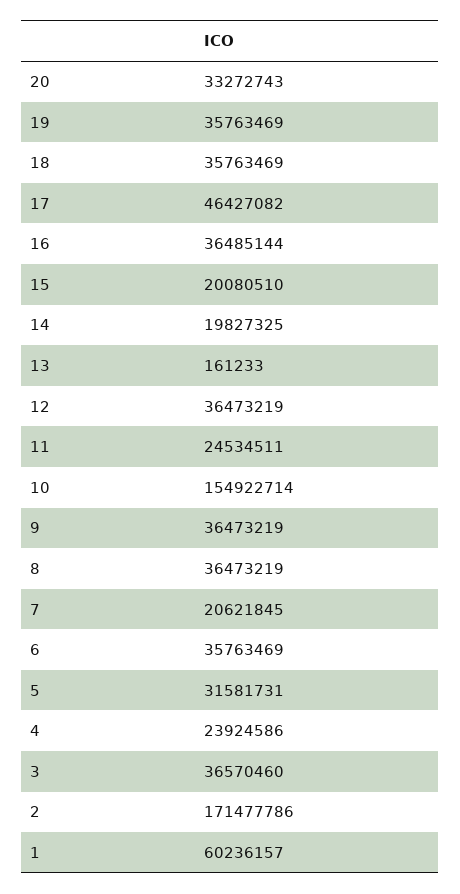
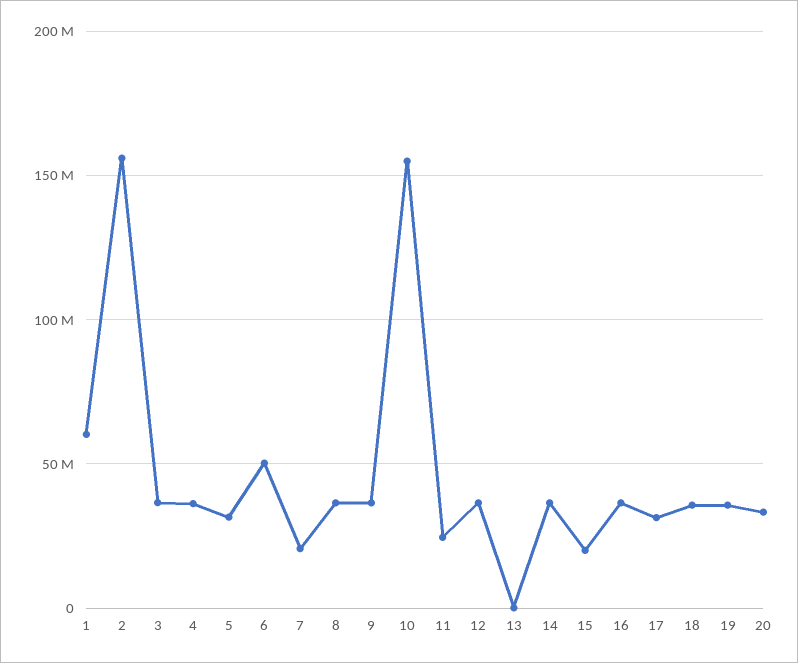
17: 46427082 -> 30000000
14: 19827325 -> 35000000
6: 35763469 -> 50000000
4: 23924586 -> 35000000
2: 171477786 -> 155000000

